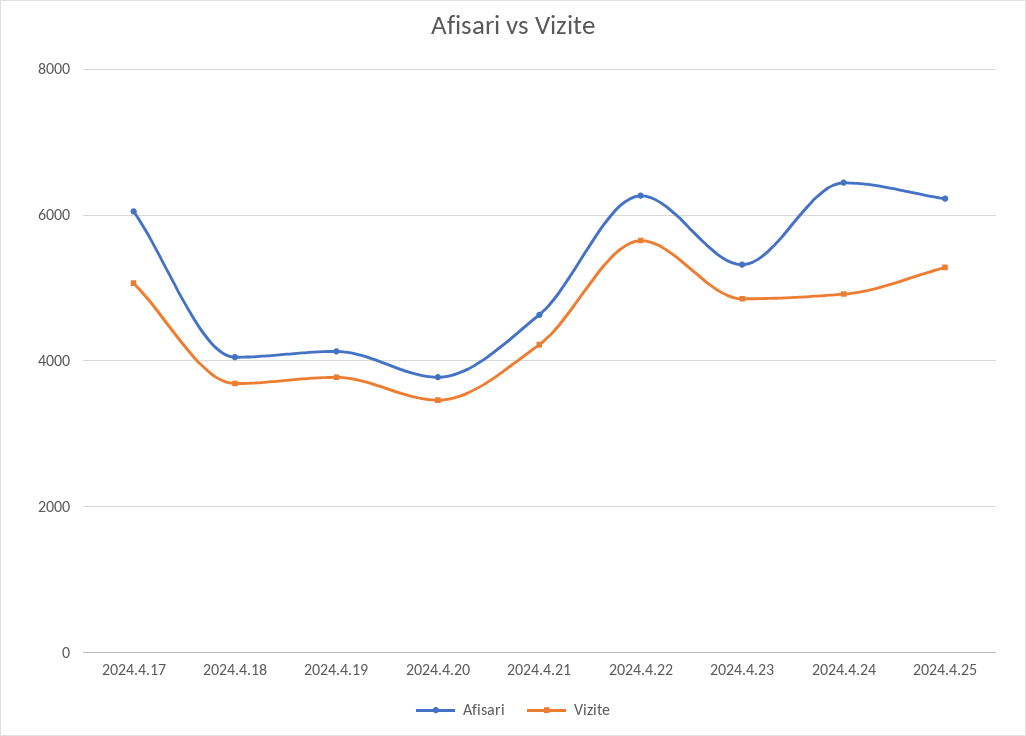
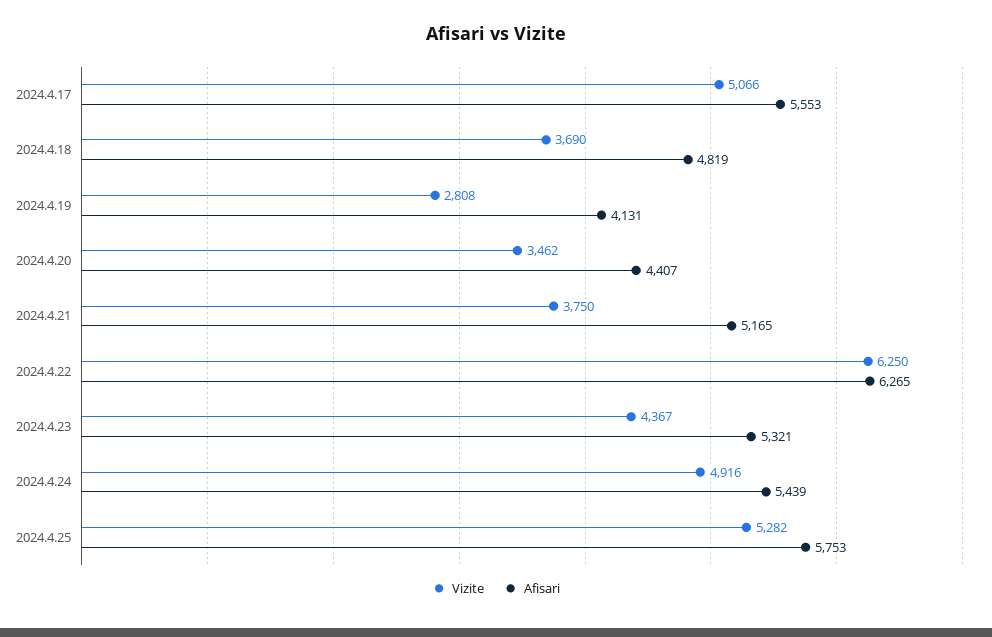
Afisari, 2024.4.17: 6000 -> 5553
Afisari, 2024.4.18: 4000 -> 4819
Vizite, 2024.4.19: 3800 -> 2808
Afisari, 2024.4.20: 3800 -> 4407
Afisari, 2024.4.21: 4600 -> 5165
Vizite, 2024.4.21: 4200 -> 3750
Vizite, 2024.4.22: 5600 -> 6250
Vizite, 2024.4.23: 4800 -> 4367
Afisari, 2024.4.24: 6400 -> 5439
Afisari, 2024.4.25: 6200 -> 5753

